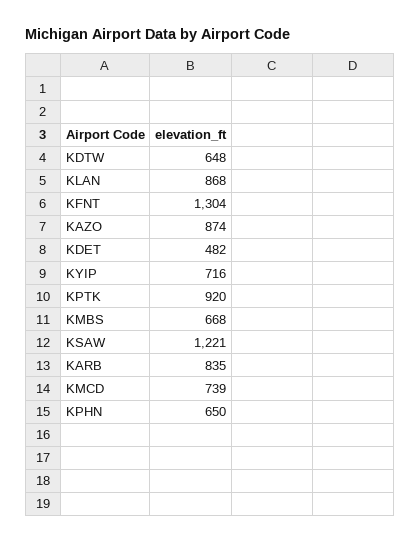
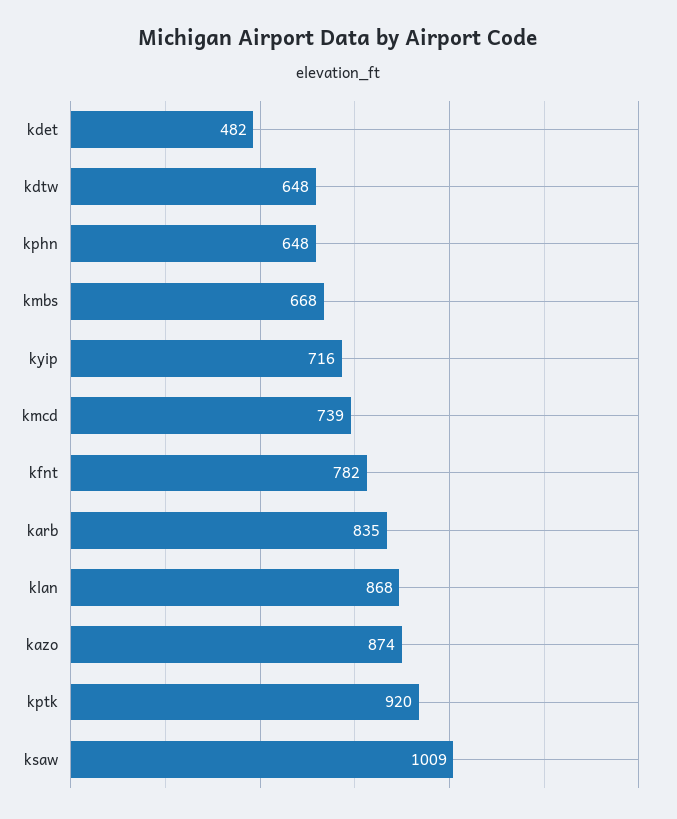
KFNT: 1304 -> 782
KSAW: 1221 -> 1009
KPHN: 650 -> 648

